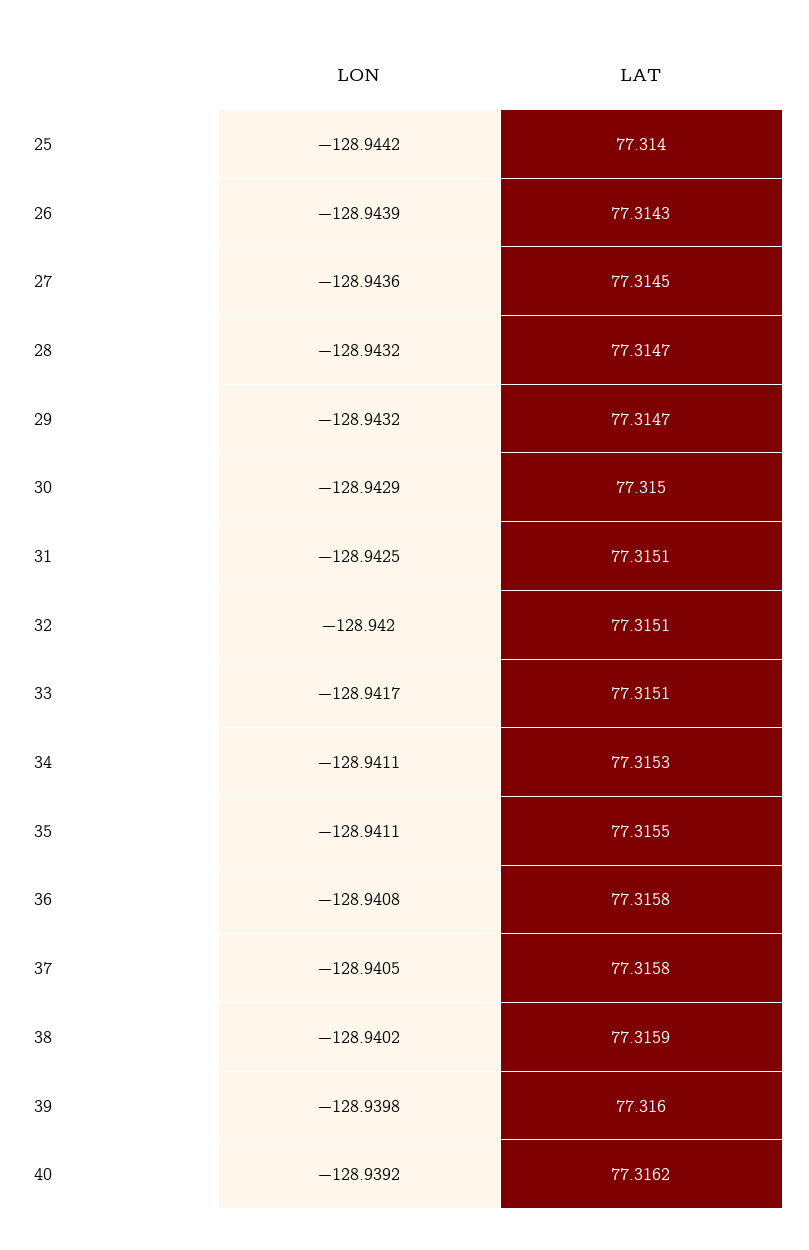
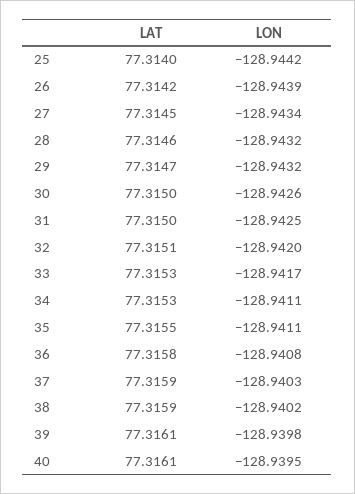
LAT, 26: 77.3143 -> 77.3142
LON, 27: -128.9436 -> -128.9434
LAT, 28: 77.3147 -> 77.3146
LON, 30: -128.9429 -> -128.9426
LAT, 31: 77.3151 -> 77.315
LAT, 33: 77.3151 -> 77.3153
LON, 37: -128.9405 -> -128.9403
LAT, 37: 77.3158 -> 77.3159
LAT, 39: 77.316 -> 77.3161
LON, 40: -128.9392 -> -128.9395
LAT, 40: 77.3162 -> 77.3161

